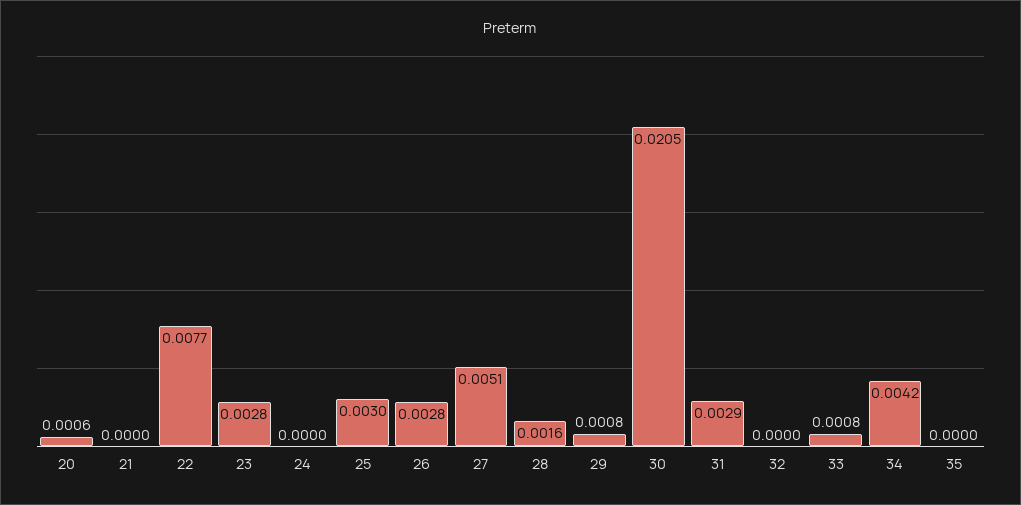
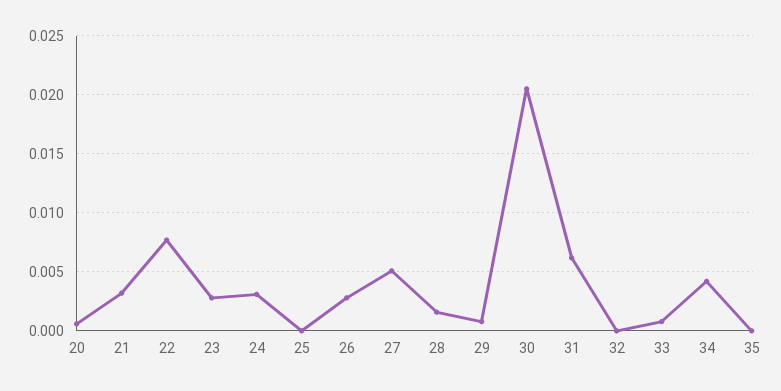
21: 0 -> 0.003
24: 0 -> 0.003
25: 0.003 -> 0
31: 0.0029 -> 0.006

